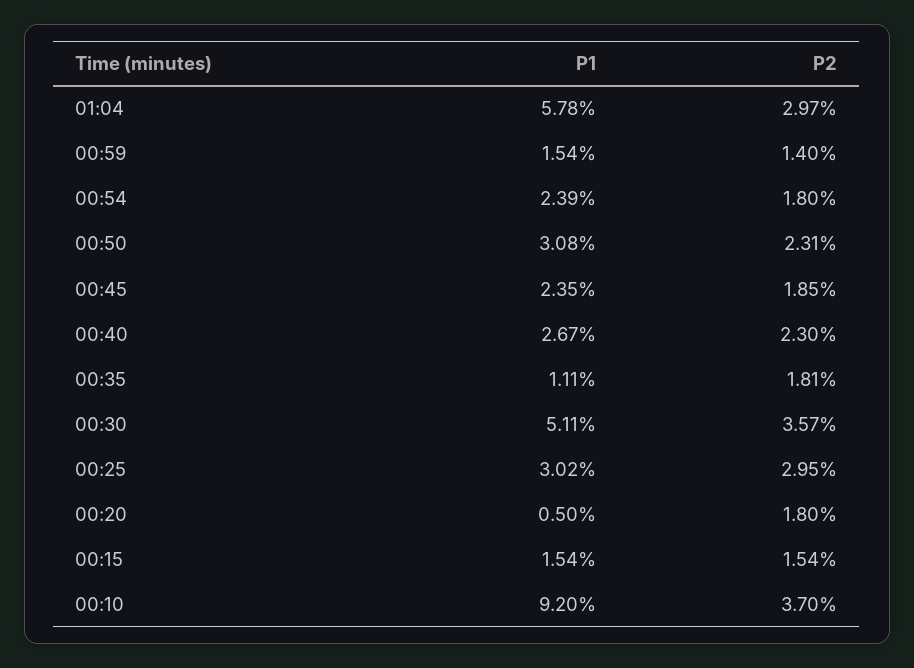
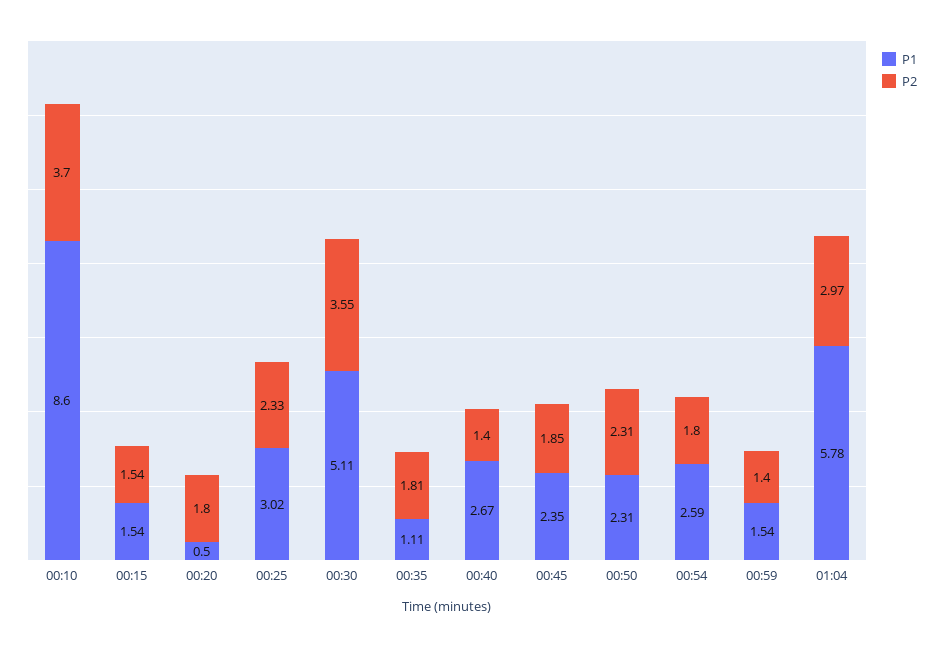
P1, 00:54: 2.39 -> 2.59
P1, 00:50: 3.08 -> 2.31
P2, 00:40: 2.3 -> 1.4
P2, 00:30: 3.57 -> 3.55
P2, 00:25: 2.95 -> 2.33
P1, 00:10: 9.2 -> 8.6

